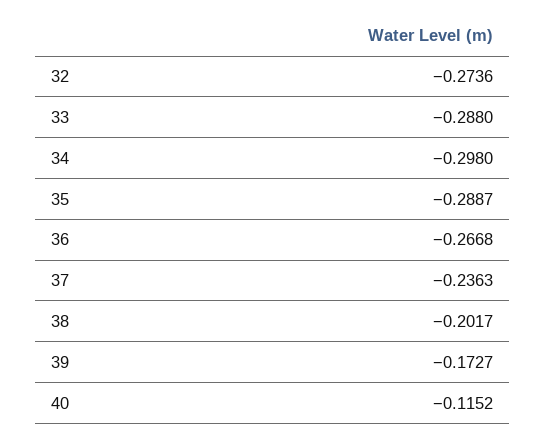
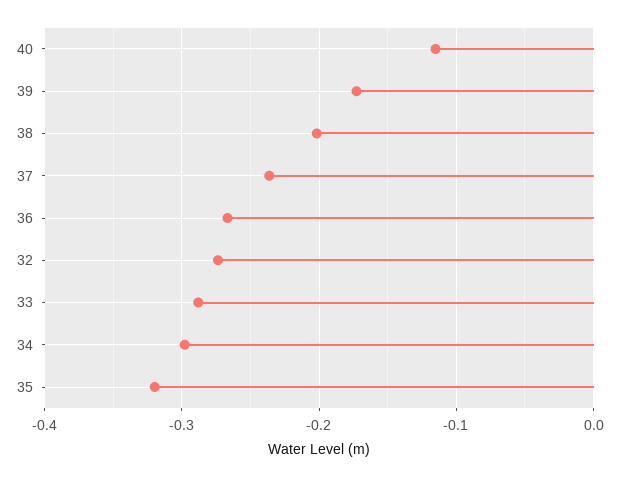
35: -0.2887 -> -0.32

